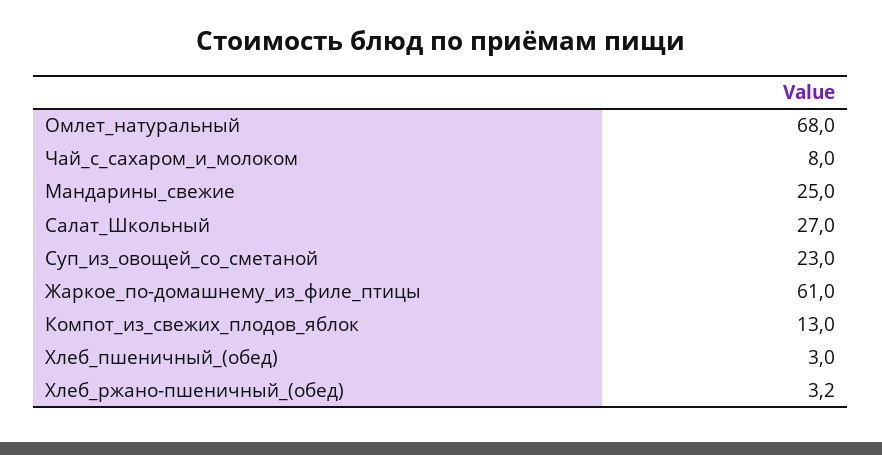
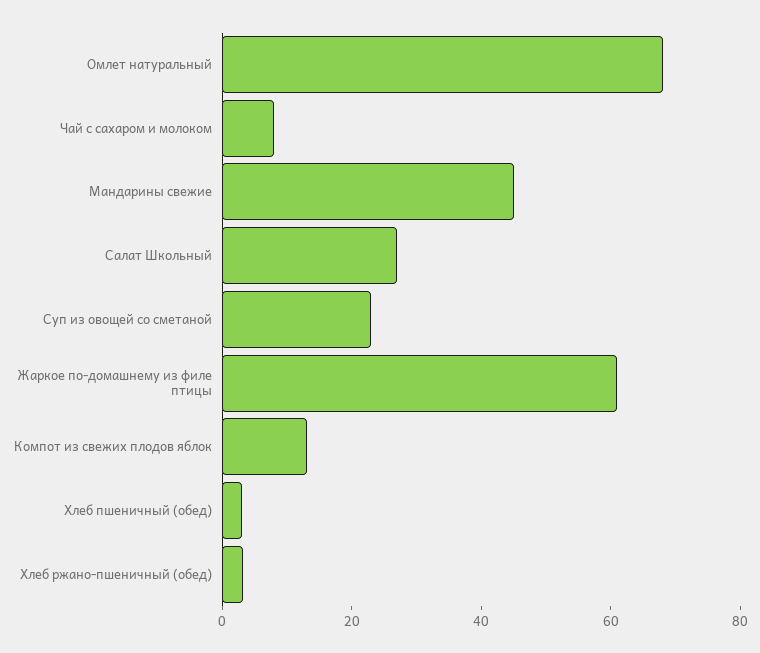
Мандарины_свежие: 25 -> 45

